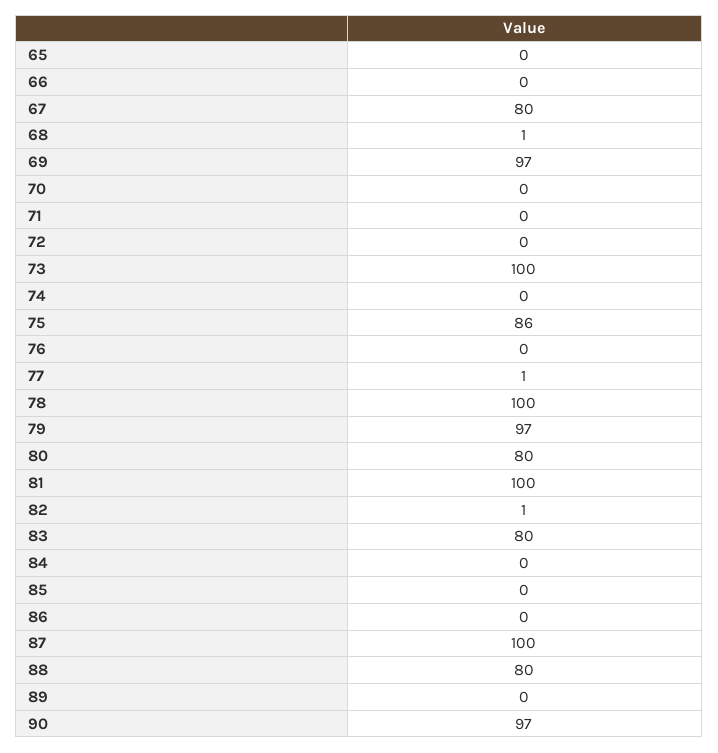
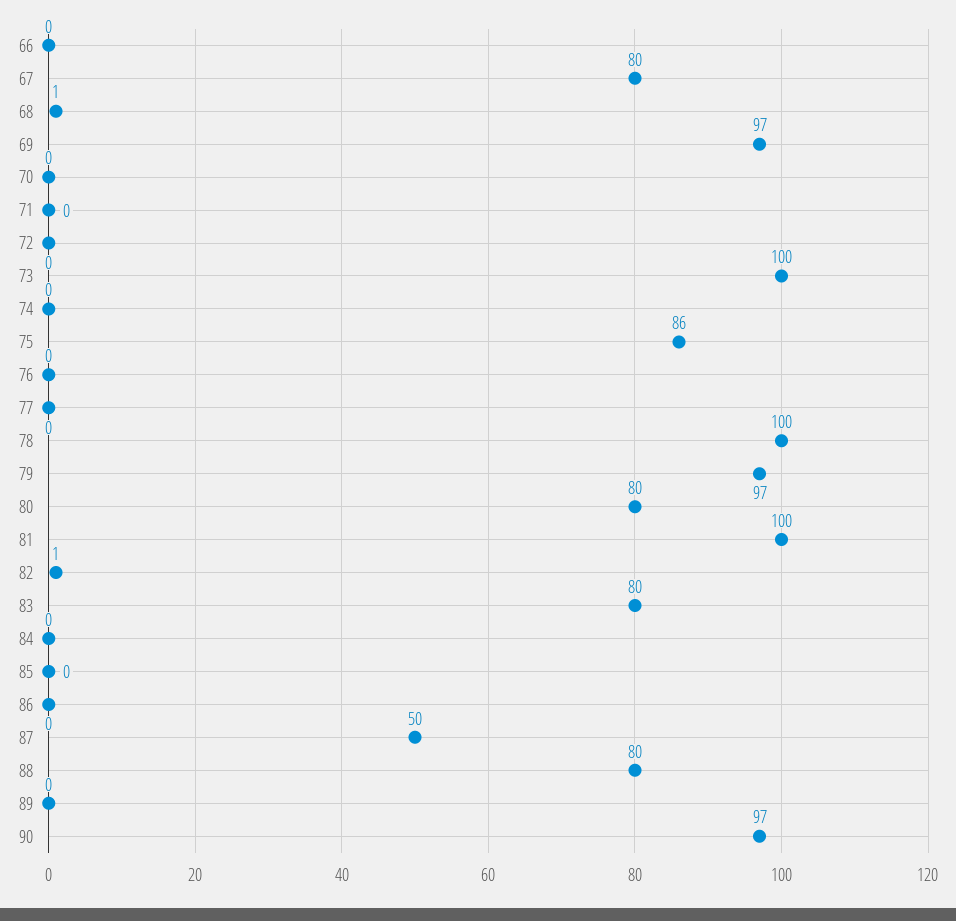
65: 0 -> none
77: 1 -> 0
87: 100 -> 50

